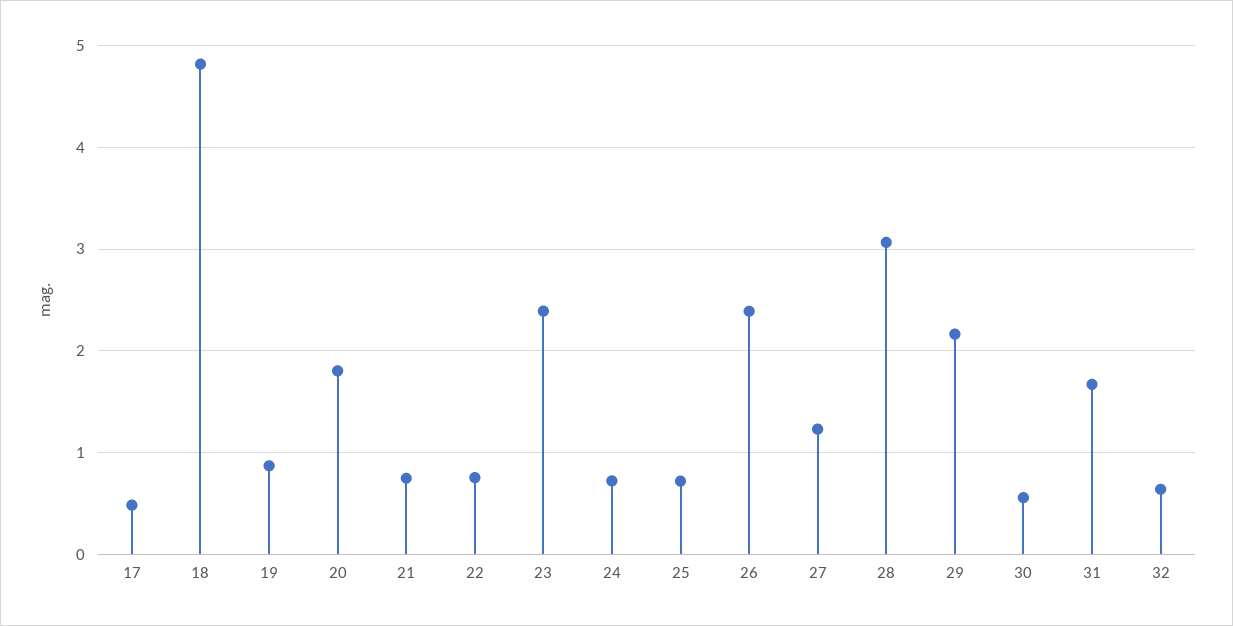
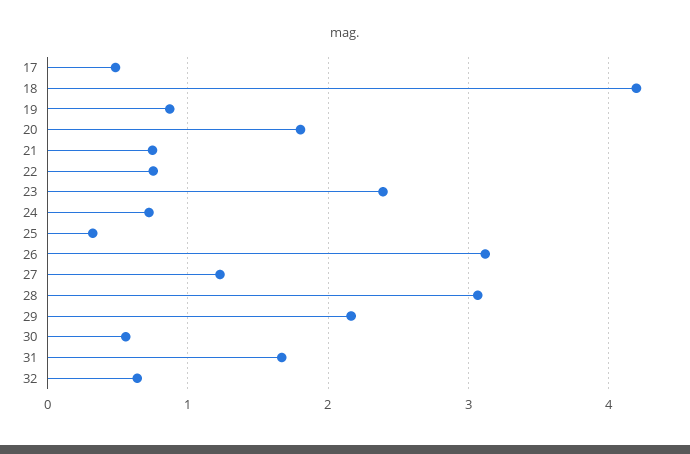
18: 4.8 -> 4.2
25: 0.7 -> 0.3
26: 2.4 -> 3.1

